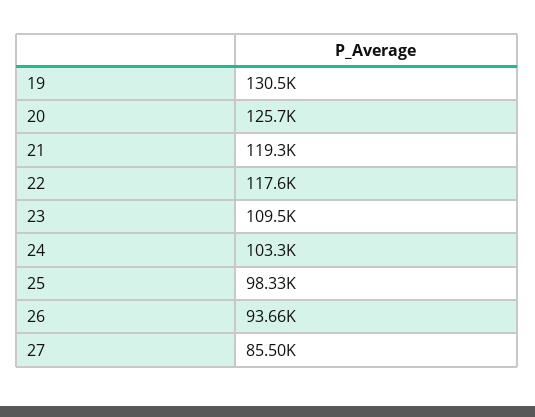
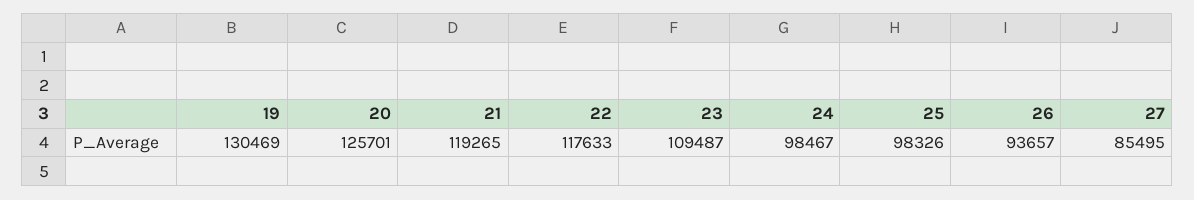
24: 103300 -> 98467

